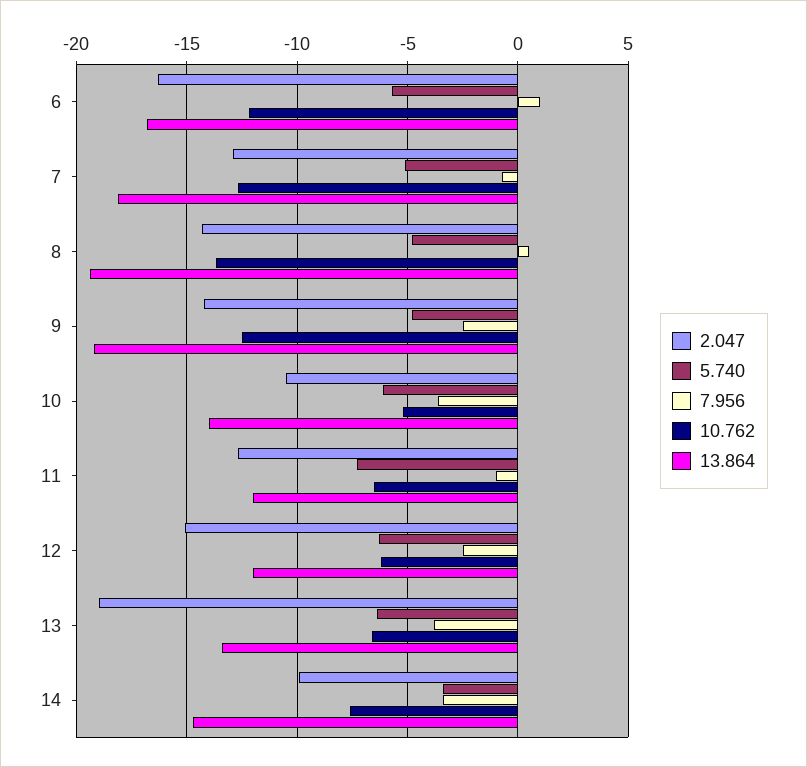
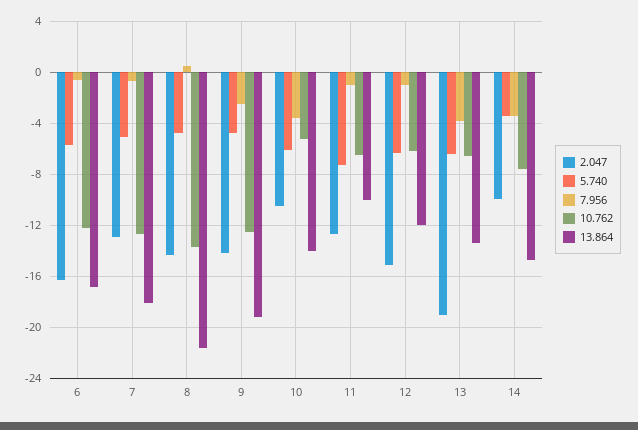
7.956, 6: 1 -> -0.5
13.864, 8: -19.5 -> -21.5
13.864, 11: -12 -> -10
7.956, 12: -2.5 -> -1

